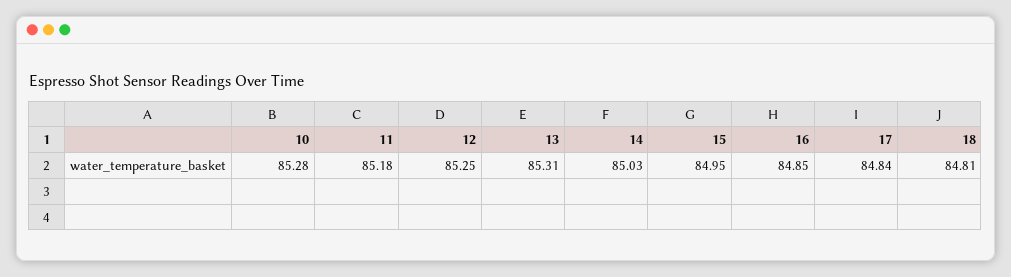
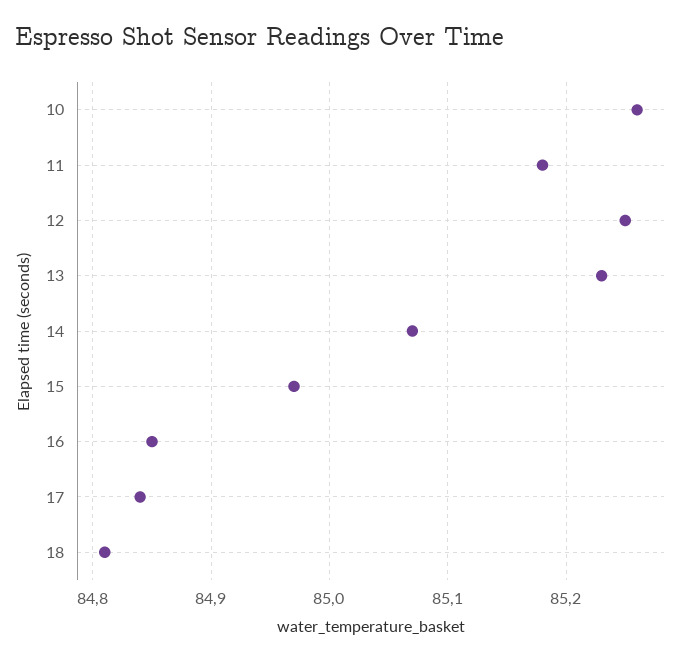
10: 85.28 -> 85.26
13: 85.31 -> 85.23
14: 85.03 -> 85.07
15: 84.95 -> 84.97

